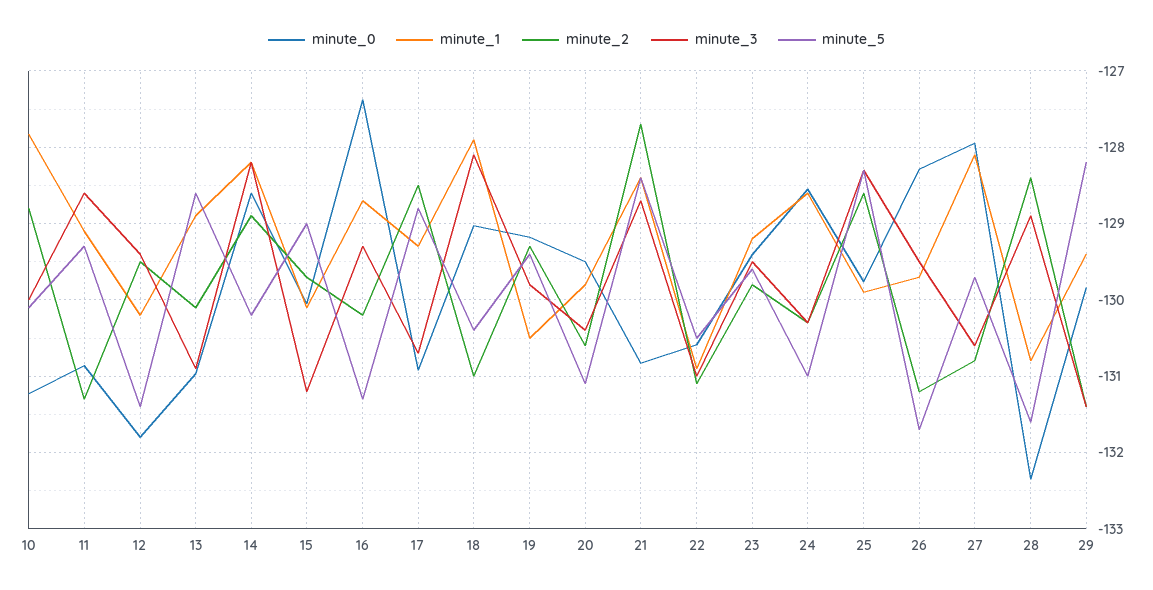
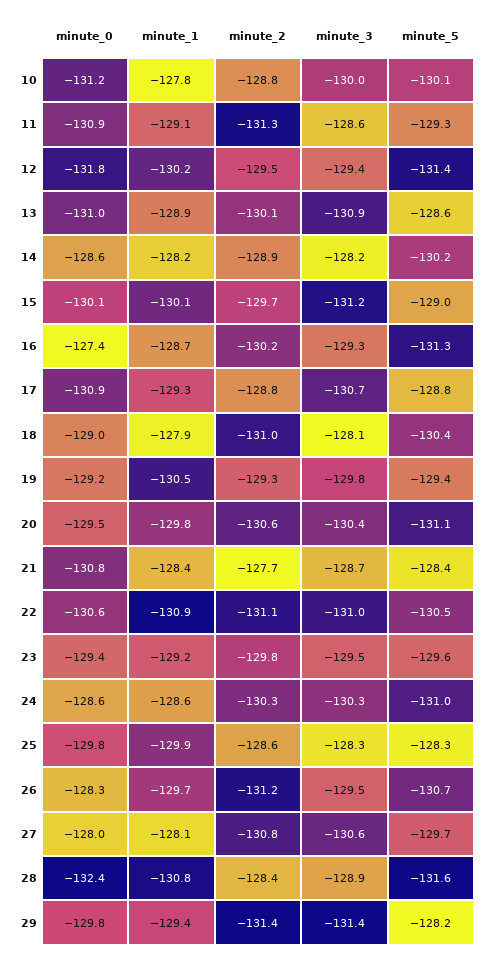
minute_2, 17: -128.5 -> -128.8
minute_5, 26: -131.7 -> -130.7

